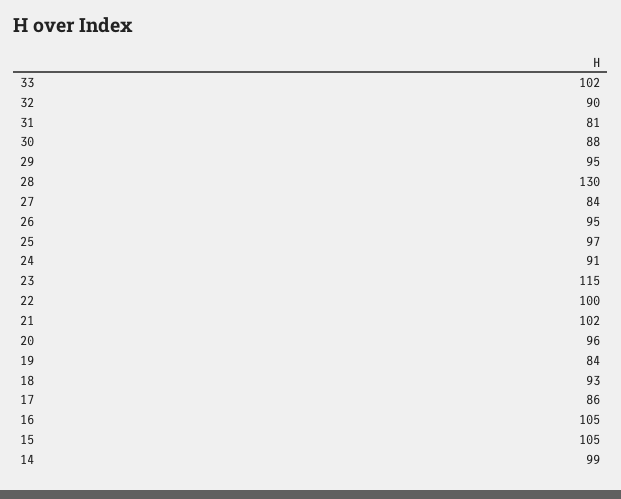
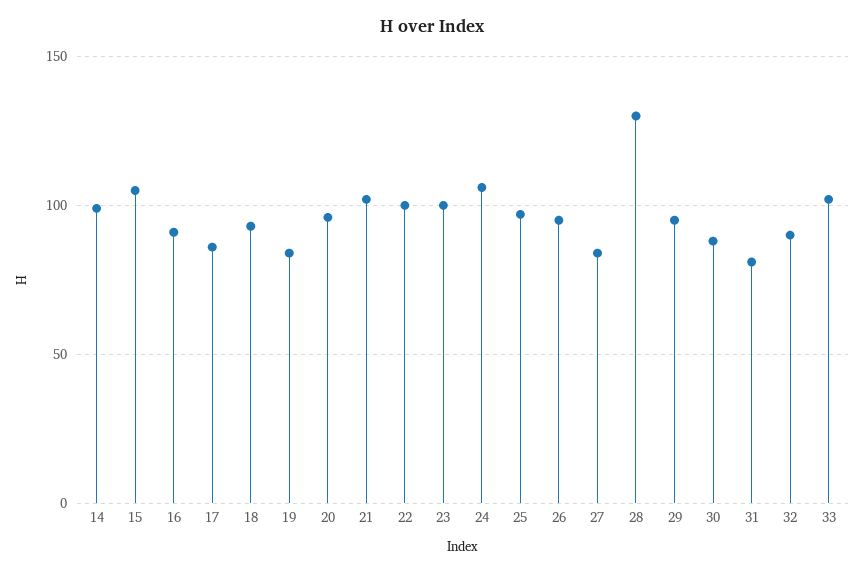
24: 91 -> 105
23: 115 -> 100
16: 105 -> 90

